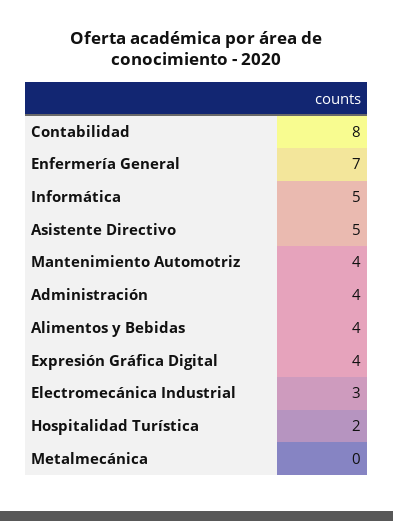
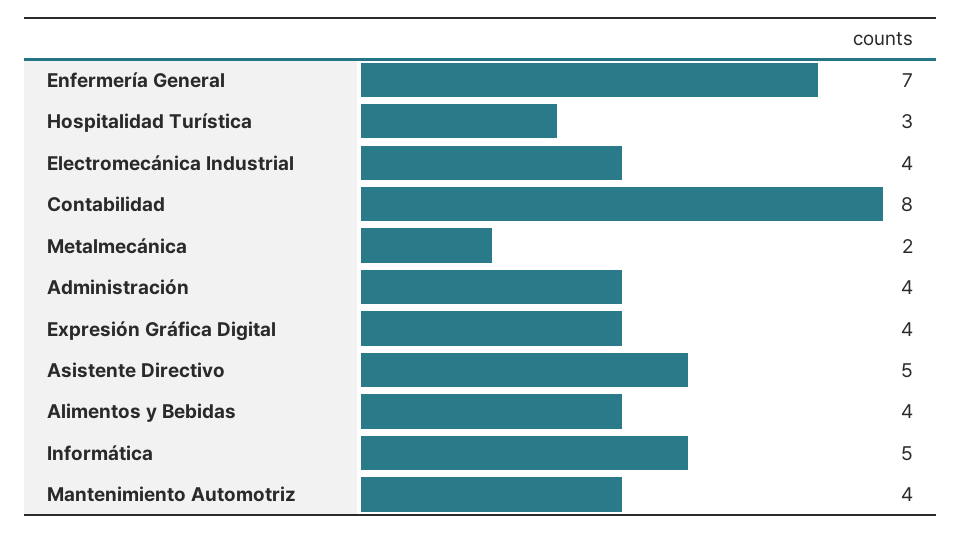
Electromecánica Industrial: 3 -> 4
Hospitalidad Turística: 2 -> 3
Metalmecánica: 0 -> 2

